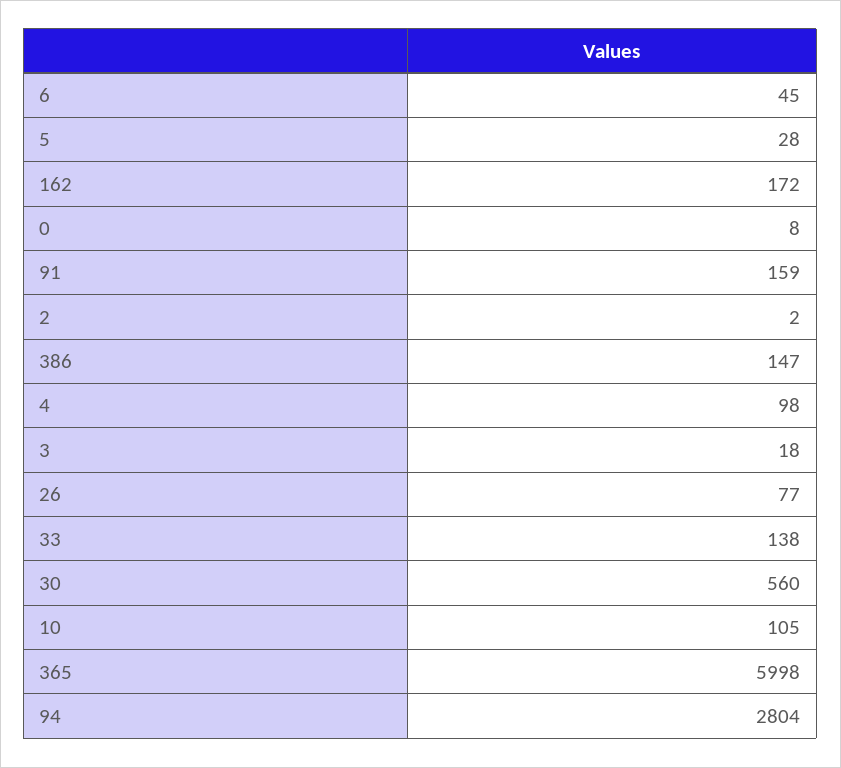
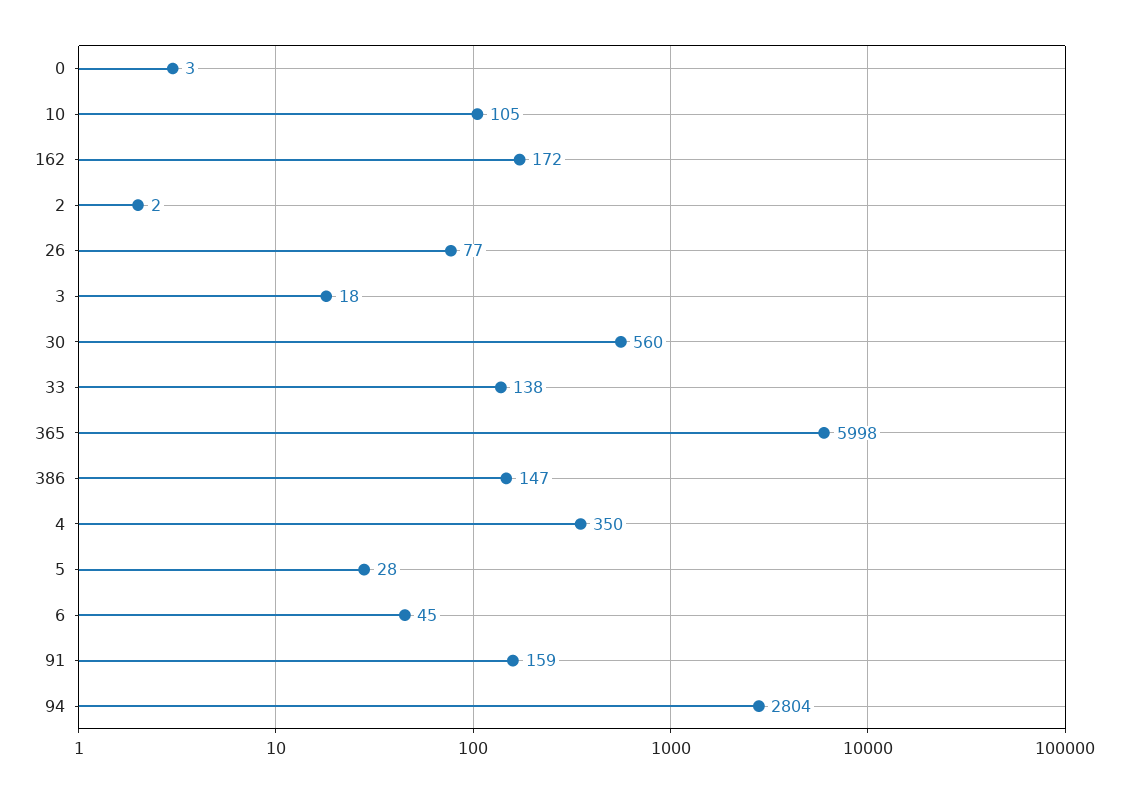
0: 8 -> 3
4: 98 -> 350

